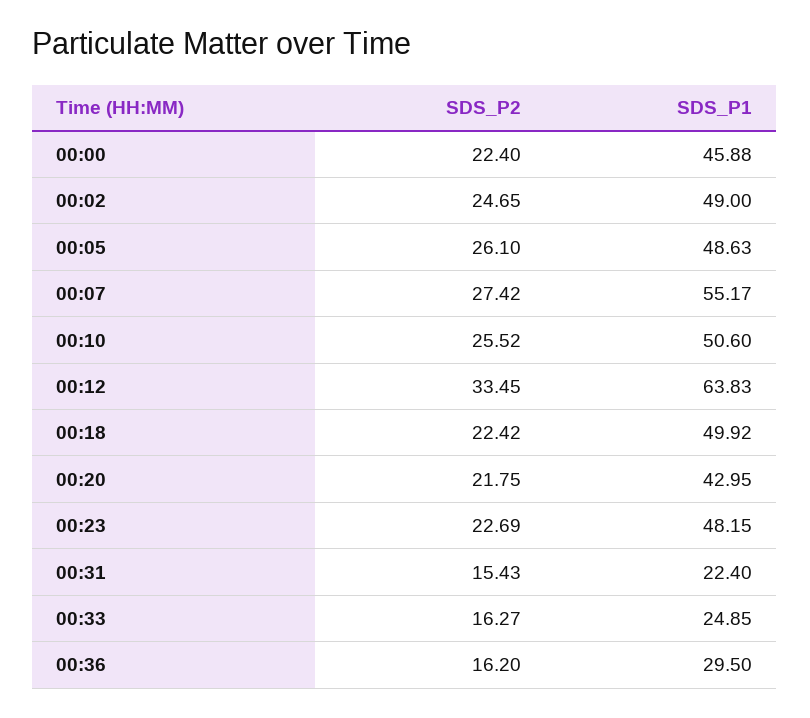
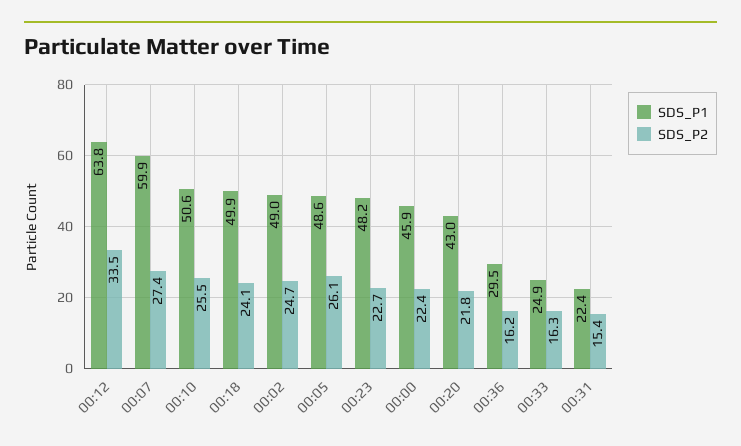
SDS_P1, 00:07: 55.17 -> 59.9
SDS_P2, 00:18: 22.42 -> 24.1

